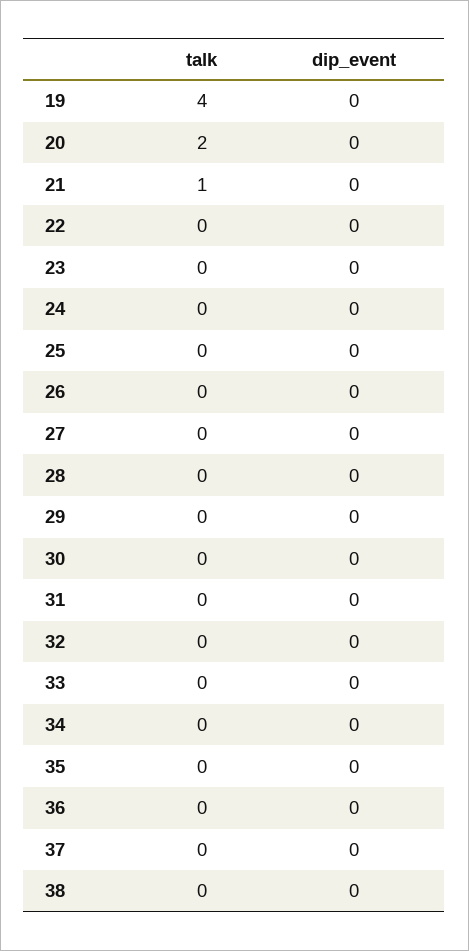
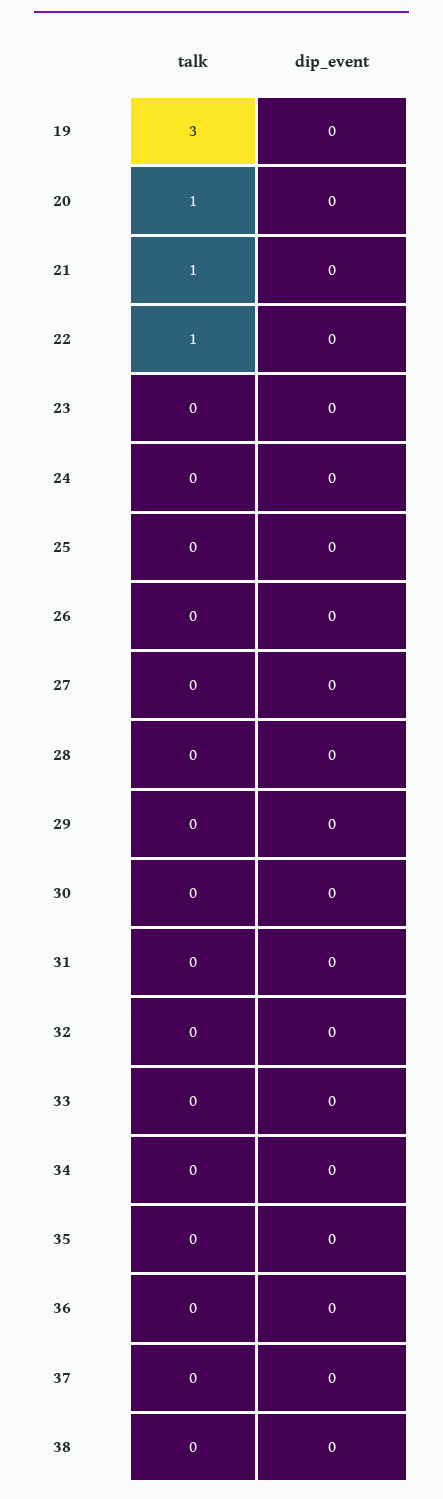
talk, 19: 4 -> 3
talk, 20: 2 -> 1
talk, 22: 0 -> 1

